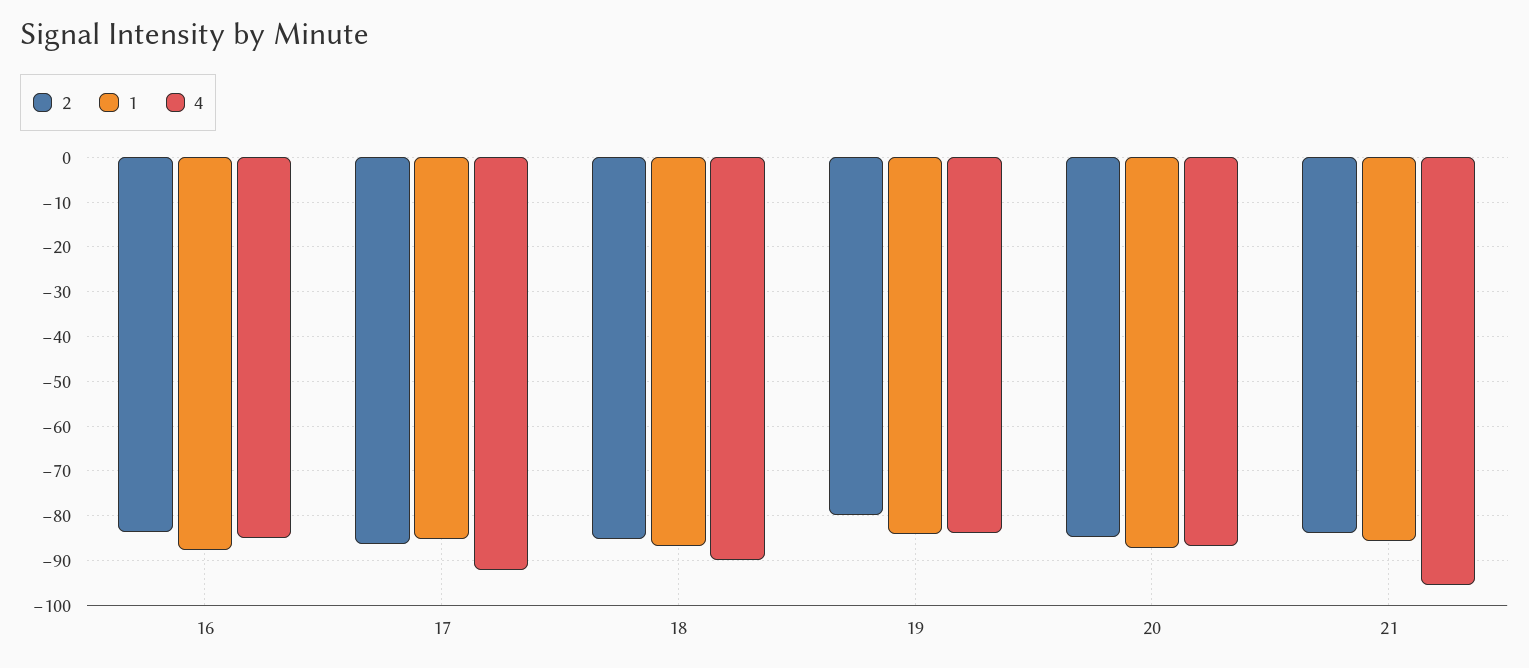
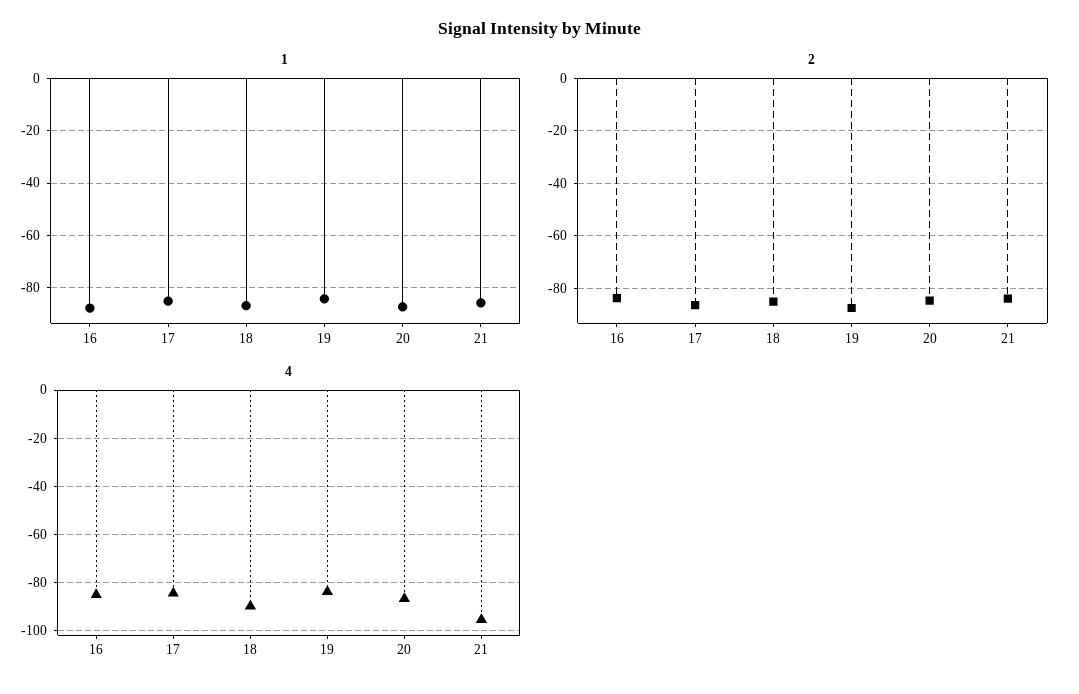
4, 17: -92 -> -85
2, 19: -80 -> -87.5

